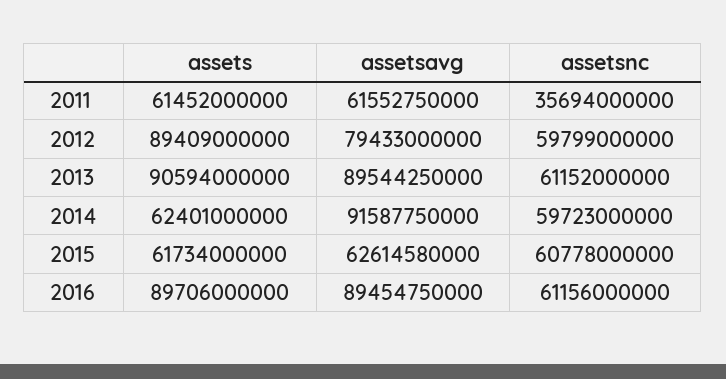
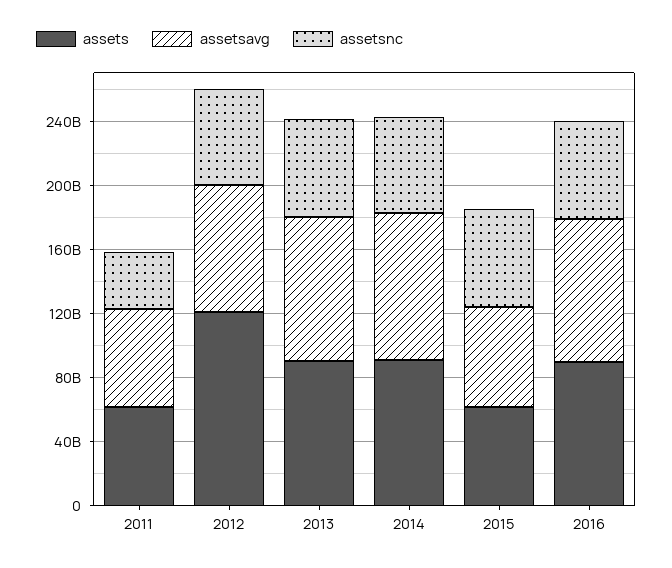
assets, 2012: 89409000000 -> 120000000000
assets, 2014: 62401000000 -> 90000000000

